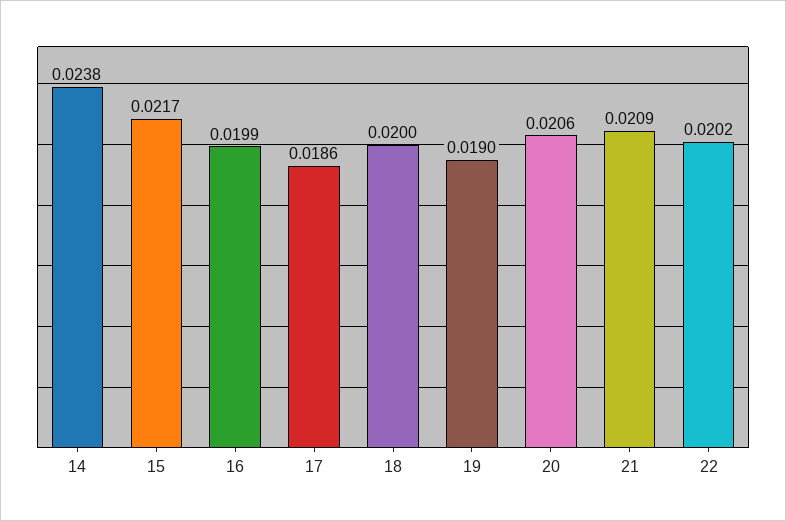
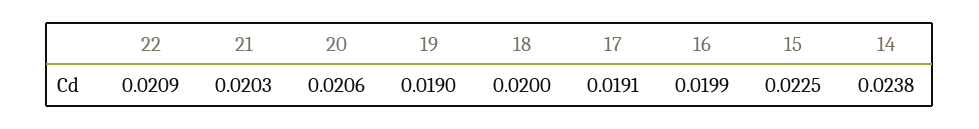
15: 0.0217 -> 0.0225
17: 0.0186 -> 0.0191
21: 0.0209 -> 0.0203
22: 0.0202 -> 0.0209

